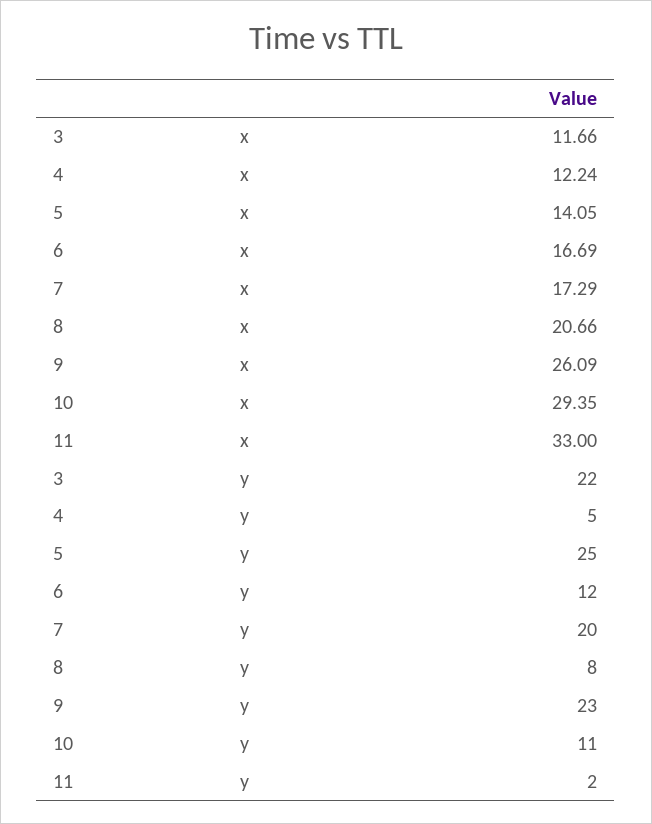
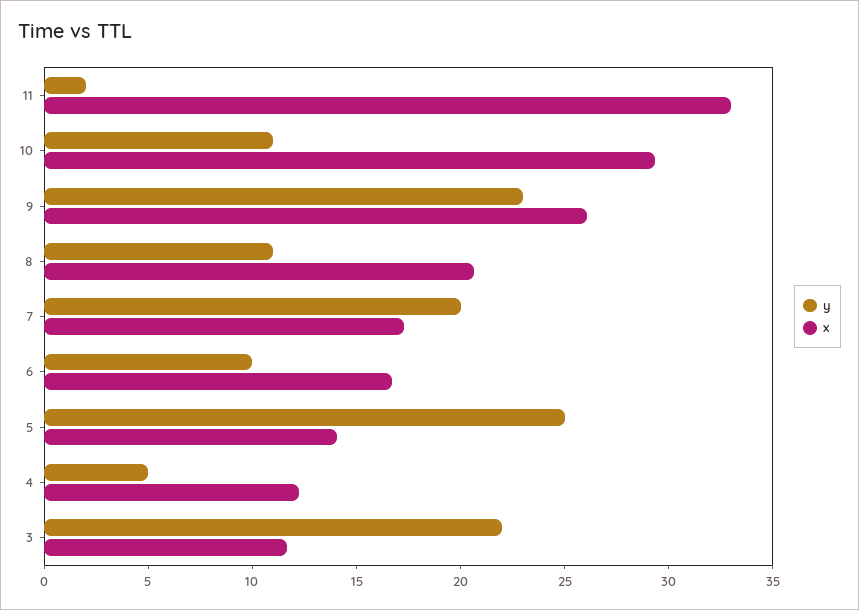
y, 6: 12 -> 10
y, 8: 8 -> 11

